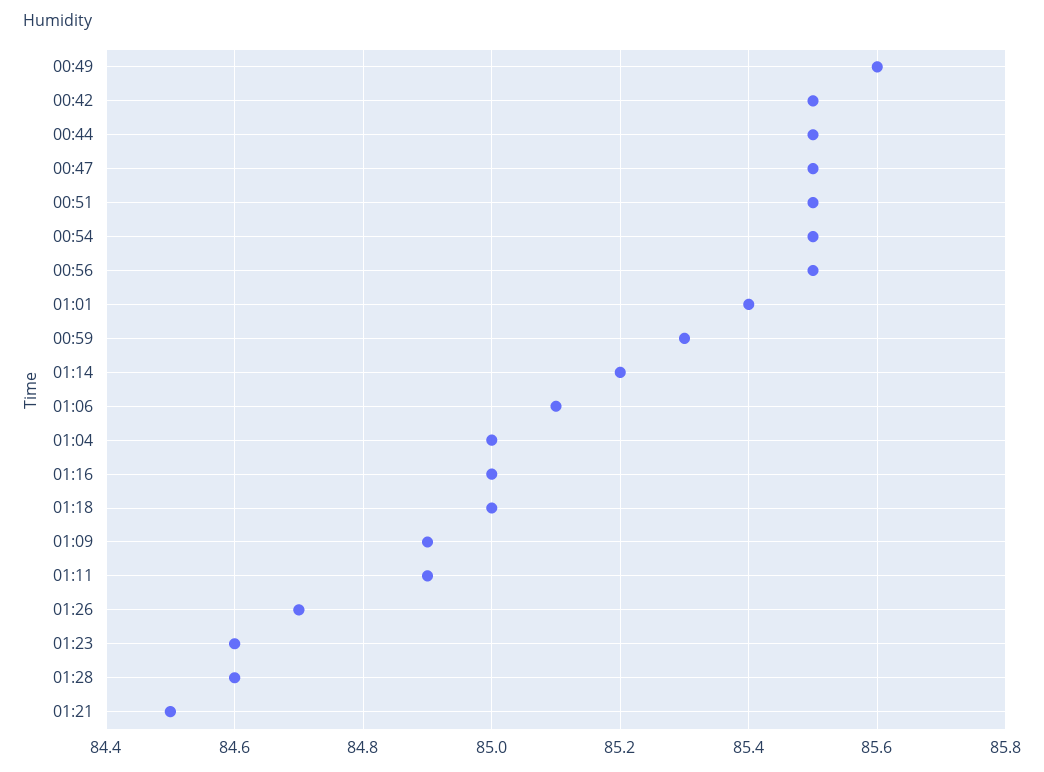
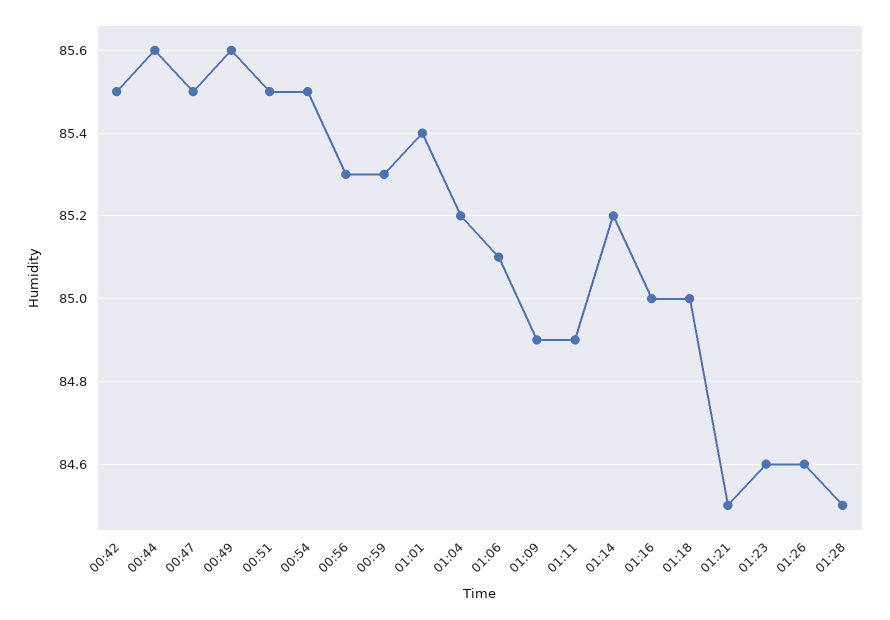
00:44: 85.5 -> 85.6
00:56: 85.5 -> 85.3
01:04: 85 -> 85.2
01:26: 84.7 -> 84.6
01:28: 84.6 -> 84.5

